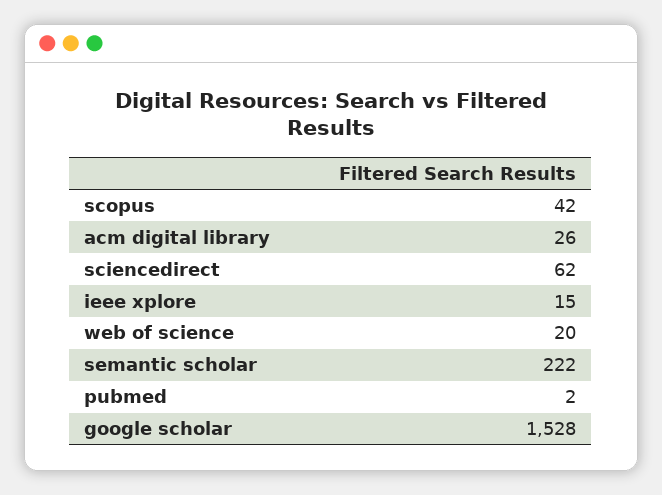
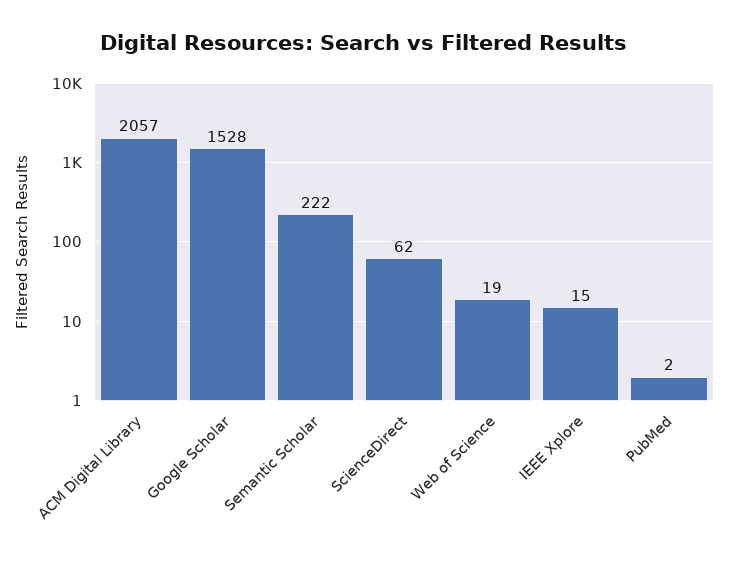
scopus: 42 -> none
acm digital library: 26 -> 2057
web of science: 20 -> 19

